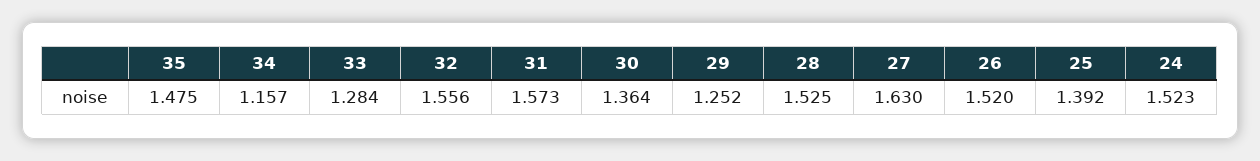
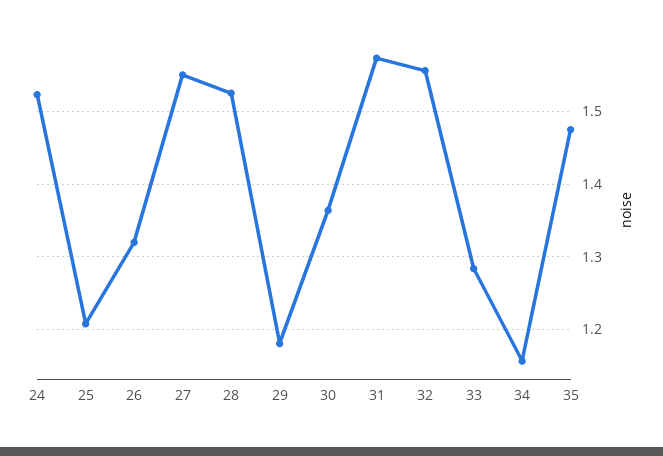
29: 1.252 -> 1.18
27: 1.63 -> 1.55
26: 1.52 -> 1.32
25: 1.392 -> 1.21

